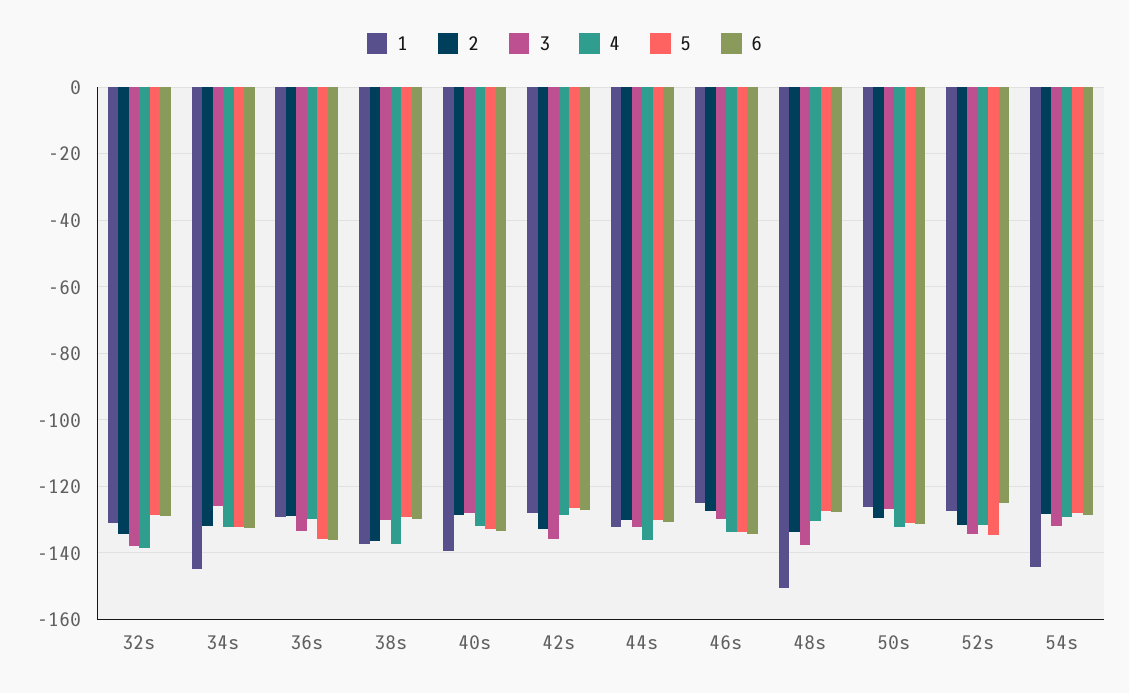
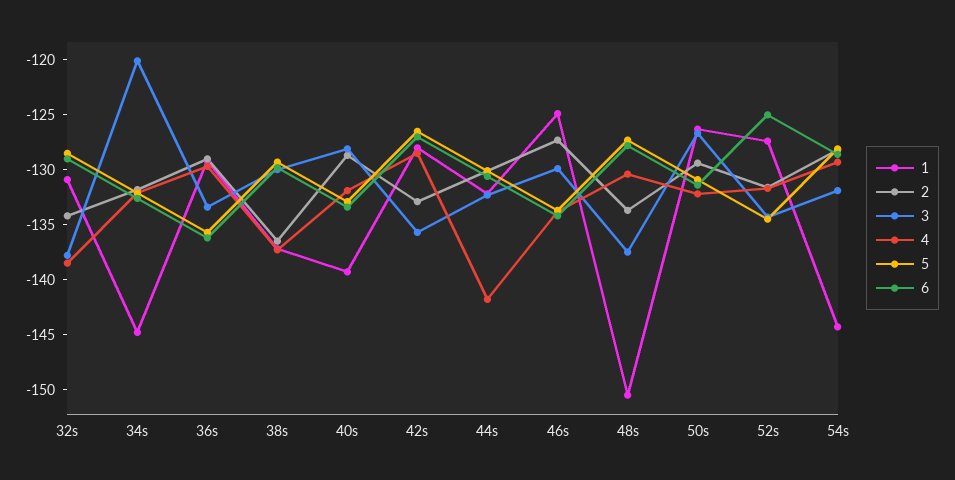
3, 34s: -126 -> -120
4, 44s: -136 -> -142

